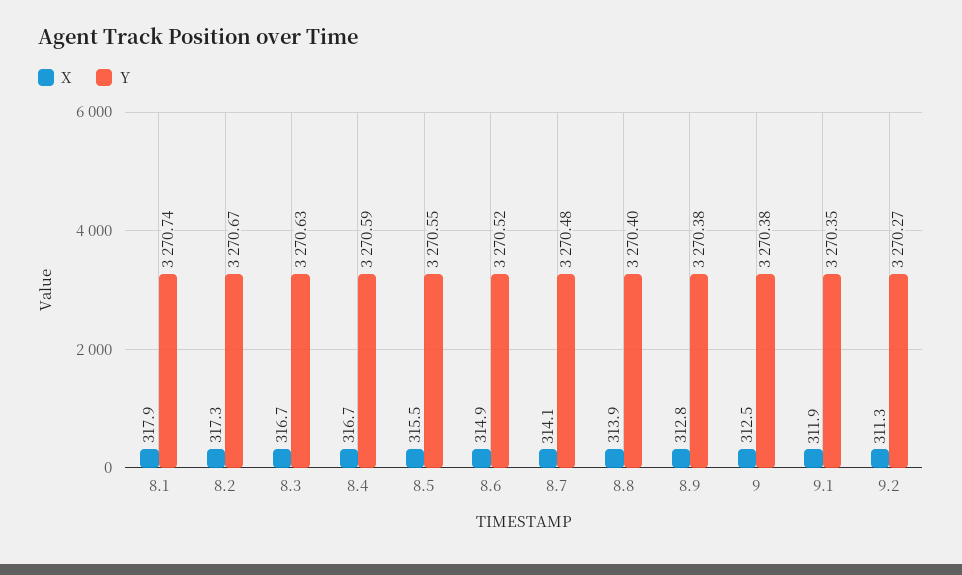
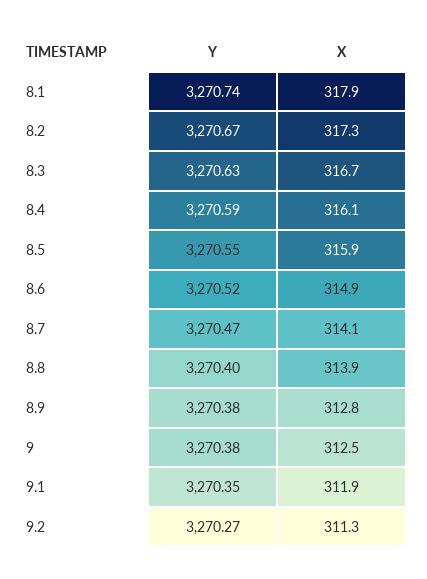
X, 8.4: 316.7 -> 316.1
X, 8.5: 315.5 -> 315.9
Y, 8.7: 3270.48 -> 3270.47

